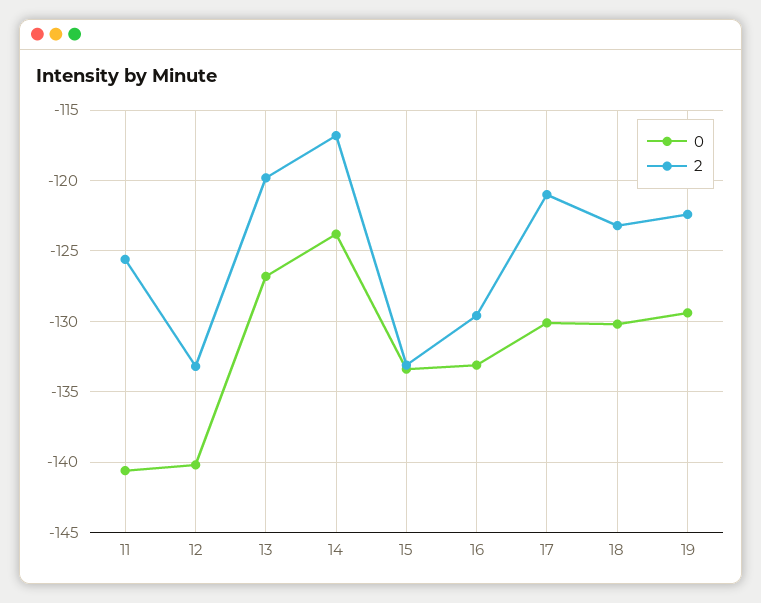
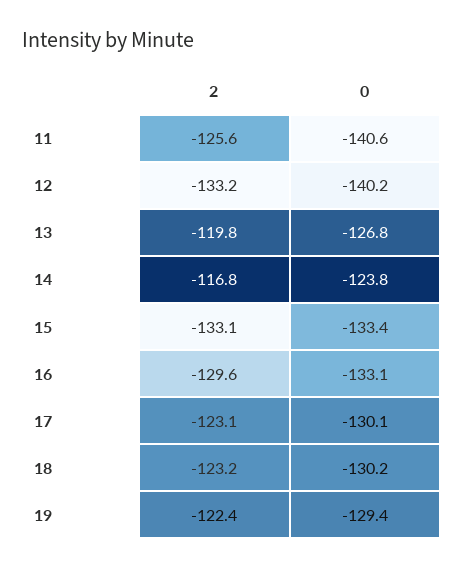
2, 17: -121 -> -123.1

